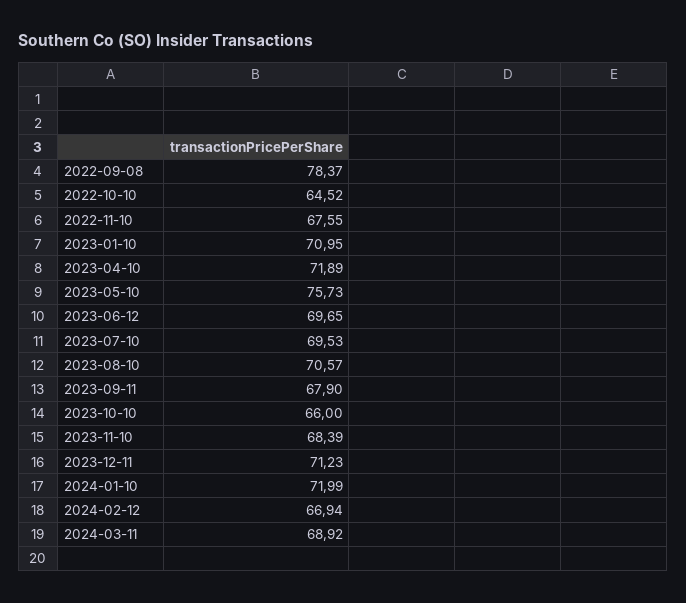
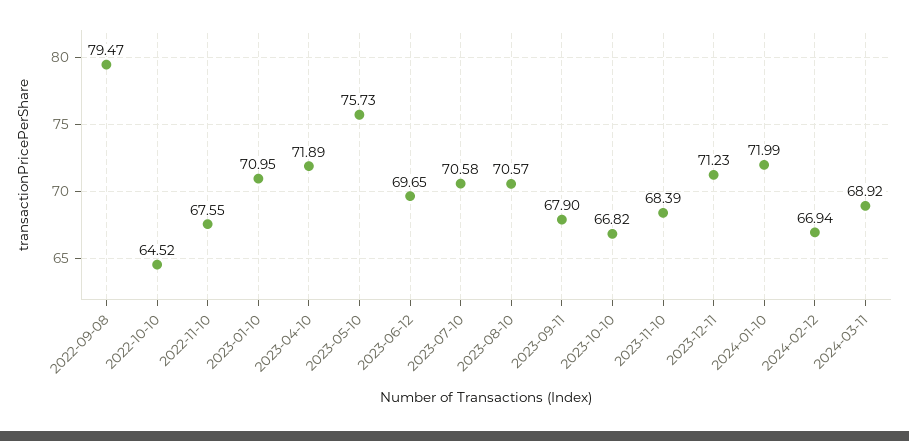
2022-09-08: 78.37 -> 79.47
2023-07-10: 69.53 -> 70.58
2023-10-10: 66 -> 66.82

